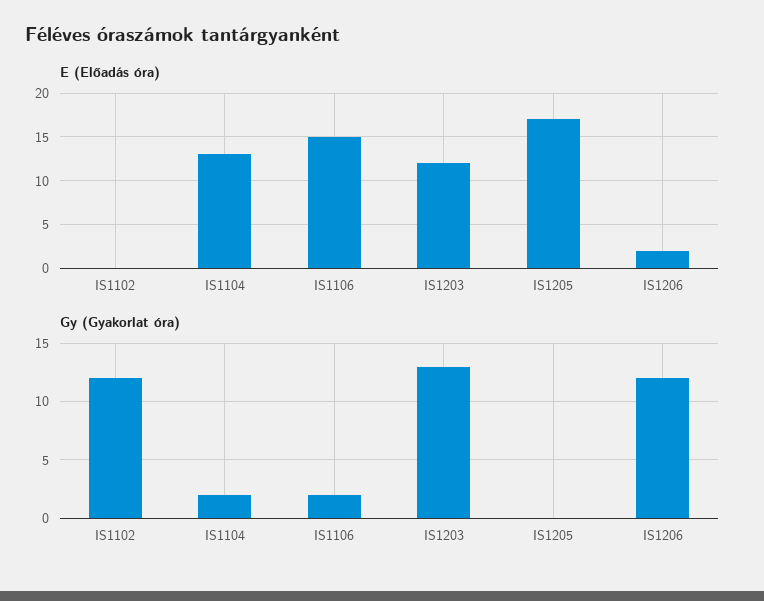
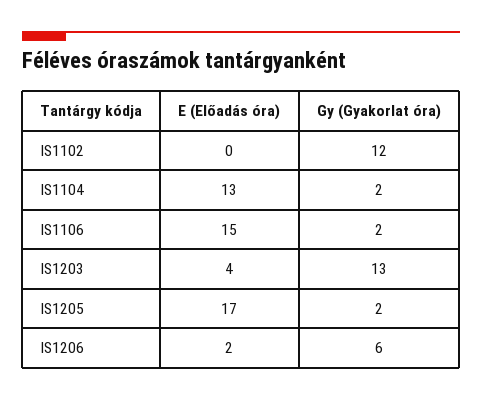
E (Előadás óra), IS1203: 12 -> 4
Gy (Gyakorlat óra), IS1205: 0 -> 2
Gy (Gyakorlat óra), IS1206: 12 -> 6

